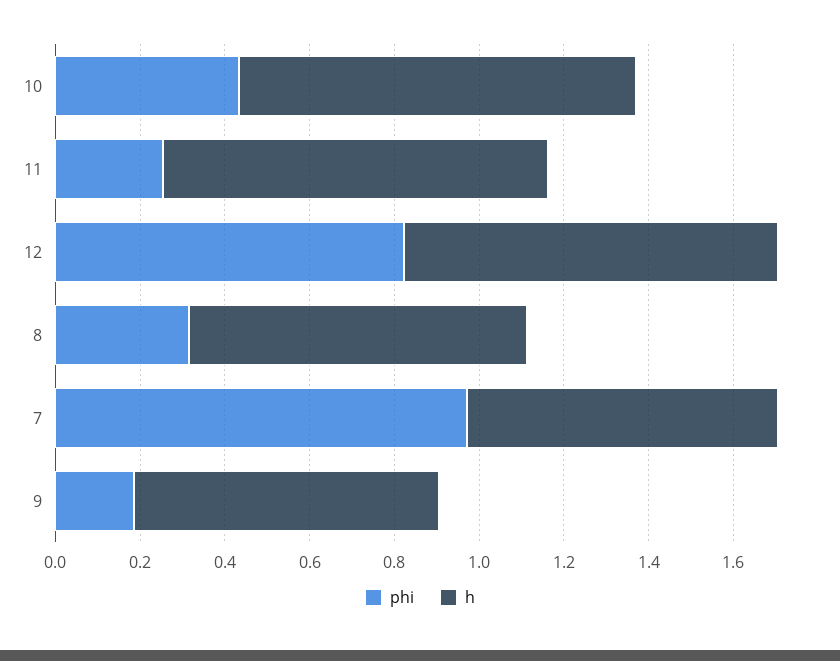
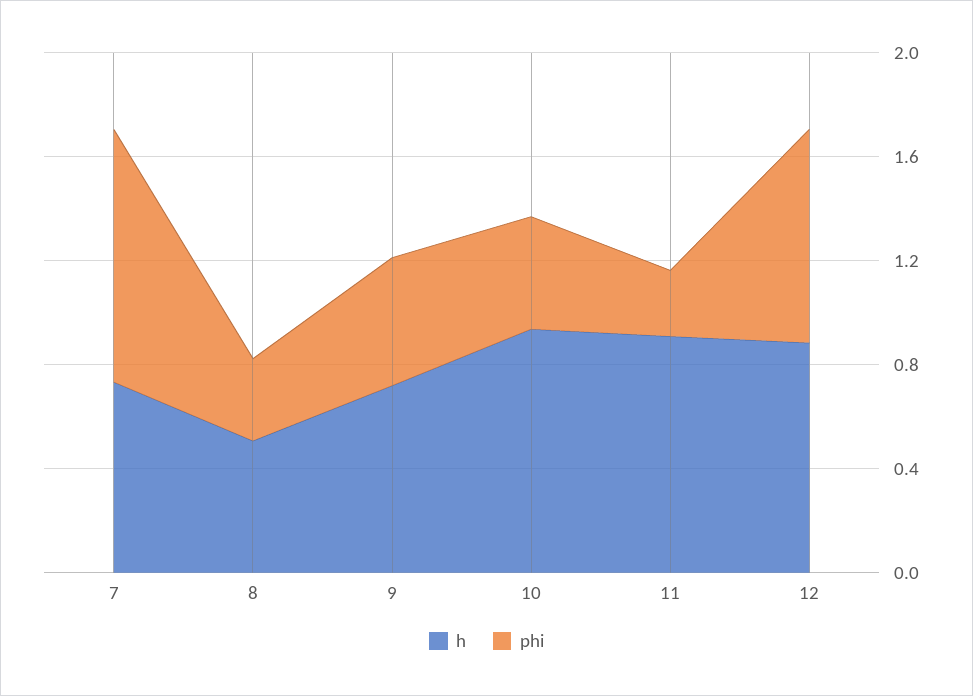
h, 8: 0.8 -> 0.5
phi, 9: 0.2 -> 0.5

